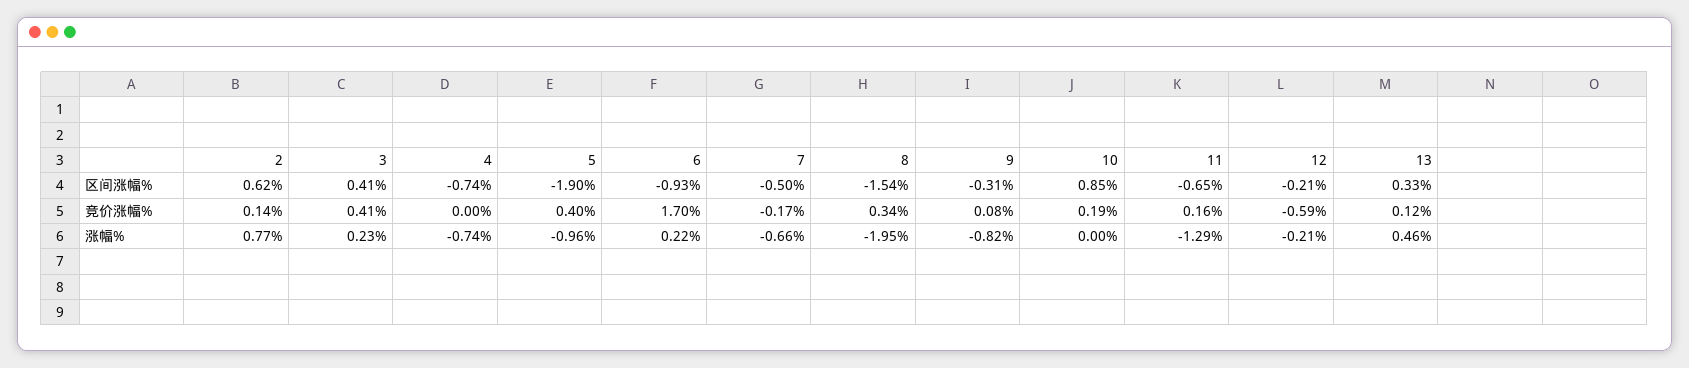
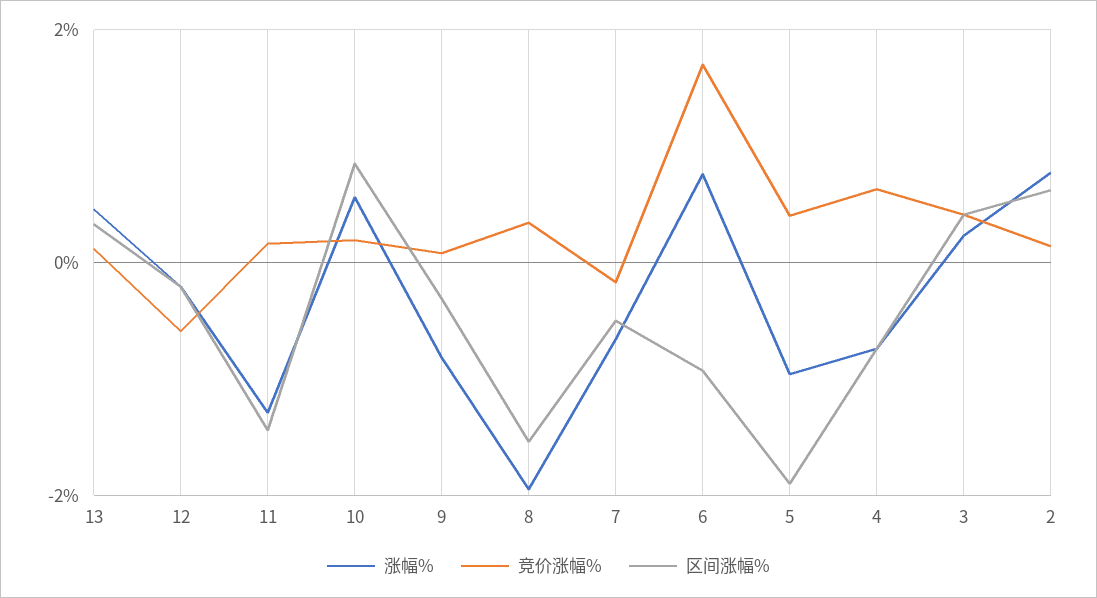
区间涨幅%, 11: -0.65 -> -1.4
竞价涨幅%, 4: 0 -> 0.6
涨幅%, 6: 0.22 -> 0.8
涨幅%, 10: 0 -> 0.6

